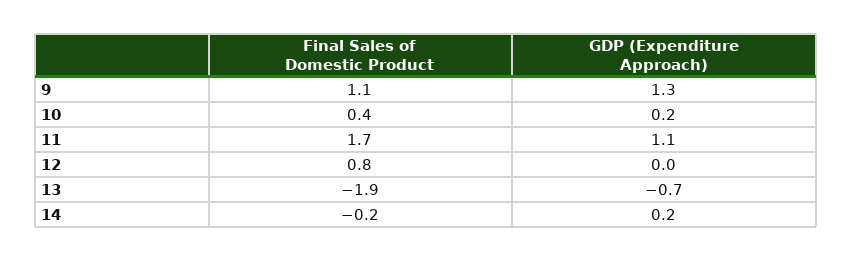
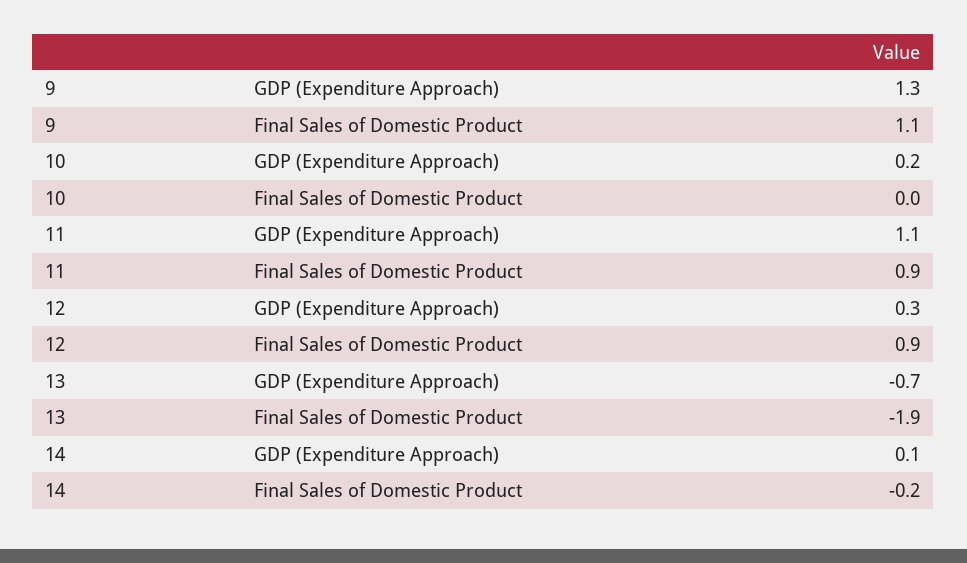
Final Sales of Domestic Product, 10: 0.4 -> 0
Final Sales of Domestic Product, 11: 1.7 -> 0.9
Final Sales of Domestic Product, 12: 0.8 -> 0.9
GDP (Expenditure Approach), 12: 0 -> 0.3
GDP (Expenditure Approach), 14: 0.2 -> 0.1

